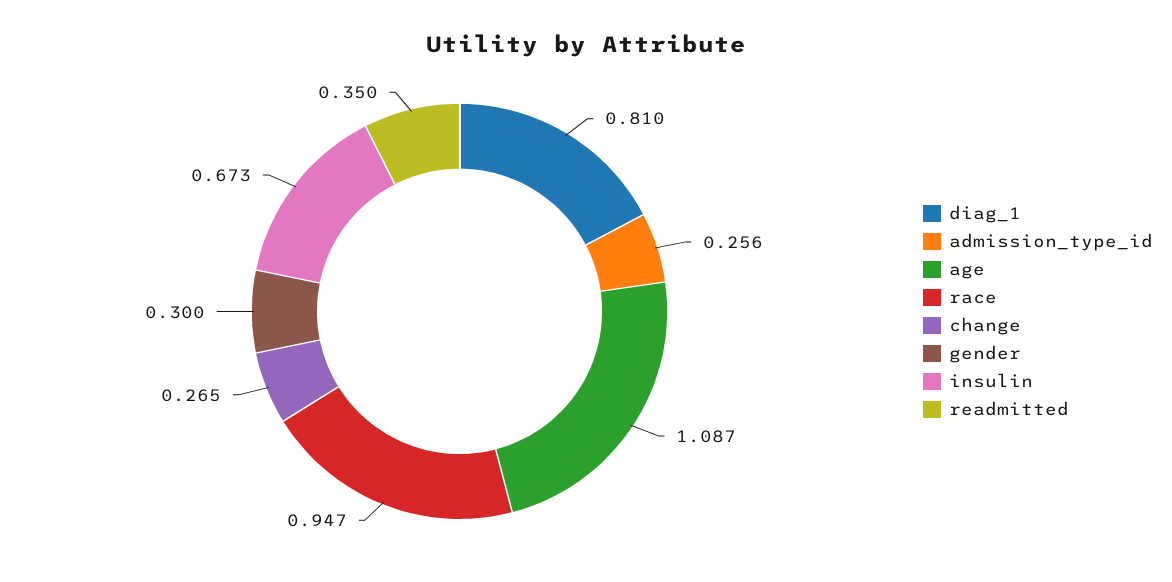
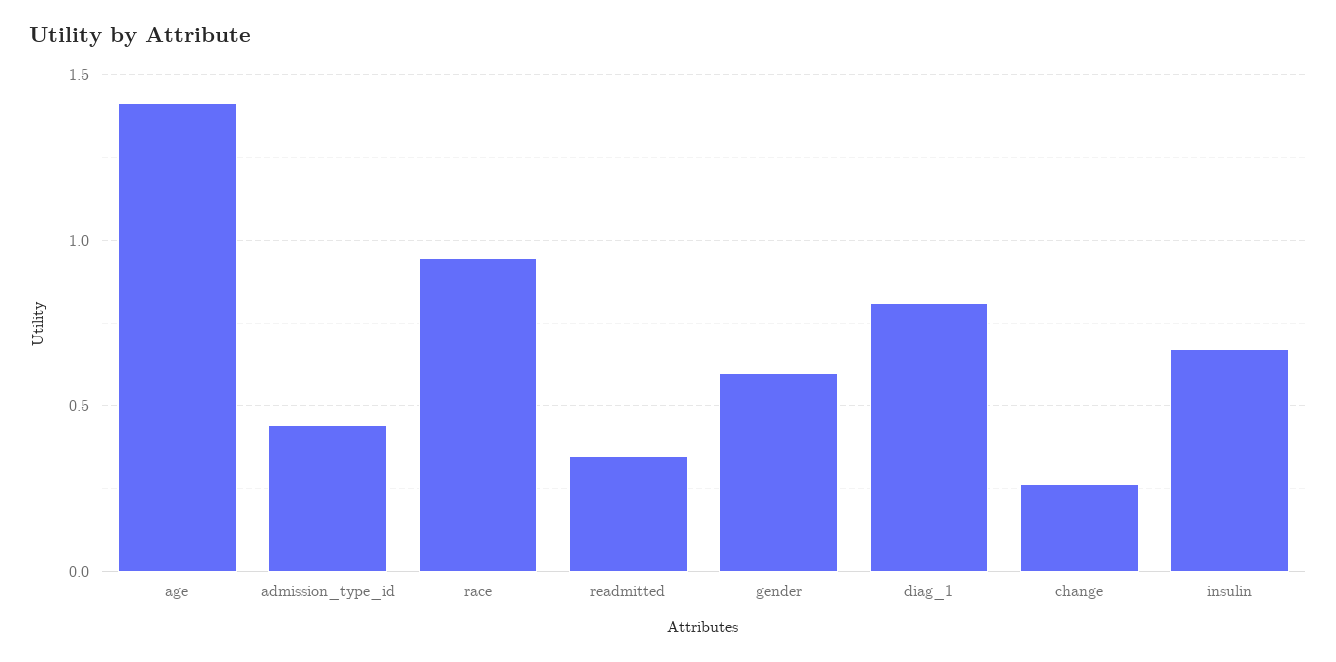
admission_type_id: 0.256 -> 0.45
age: 1.087 -> 1.4
gender: 0.3 -> 0.6

